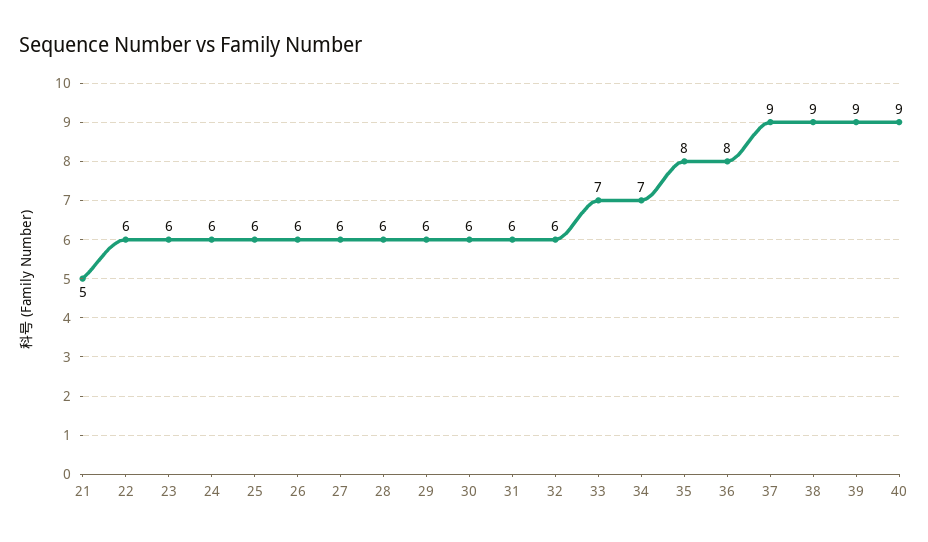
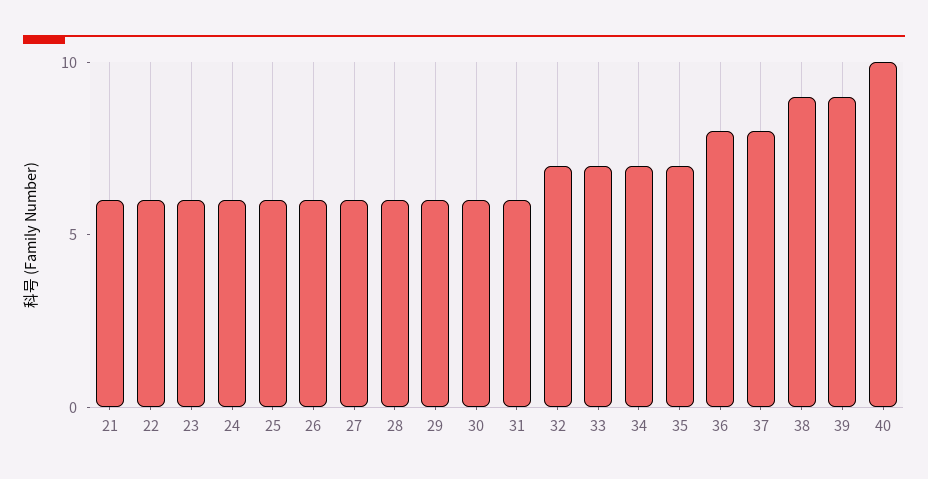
21: 5 -> 6
32: 6 -> 7
35: 8 -> 7
37: 9 -> 8
40: 9 -> 10

